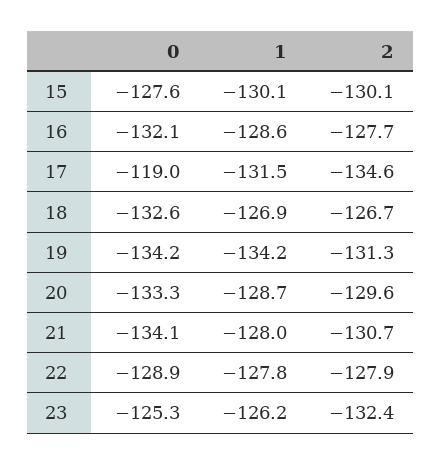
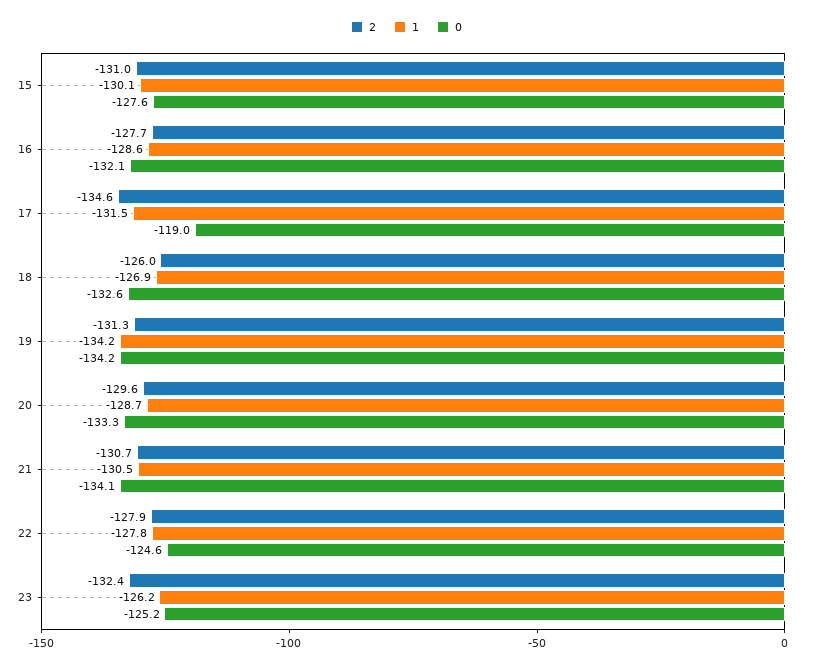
2, 15: -130.1 -> -131
2, 18: -126.7 -> -126
1, 21: -128 -> -130.5
0, 22: -128.9 -> -124.6
0, 23: -125.3 -> -125.2

